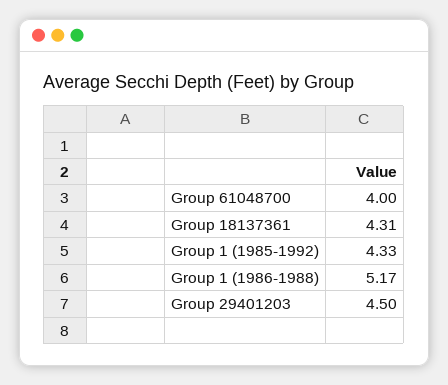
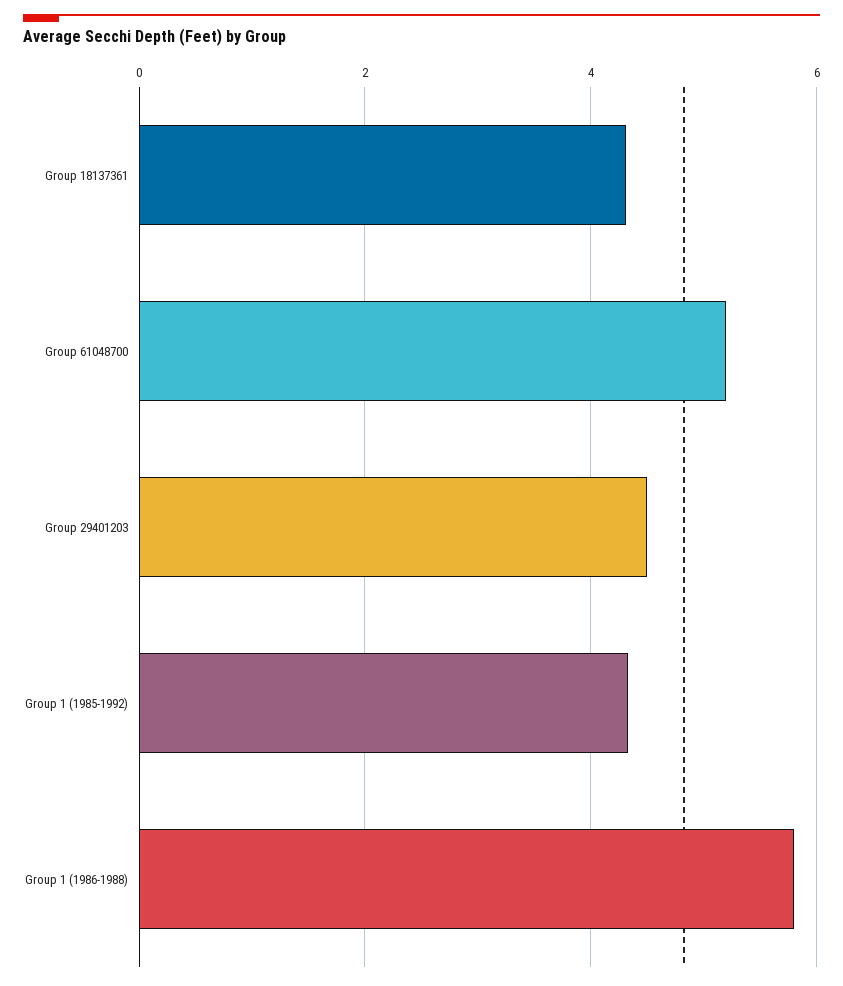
Group 61048700: 4 -> 5.2
Group 1 (1986-1988): 5.17 -> 5.8

